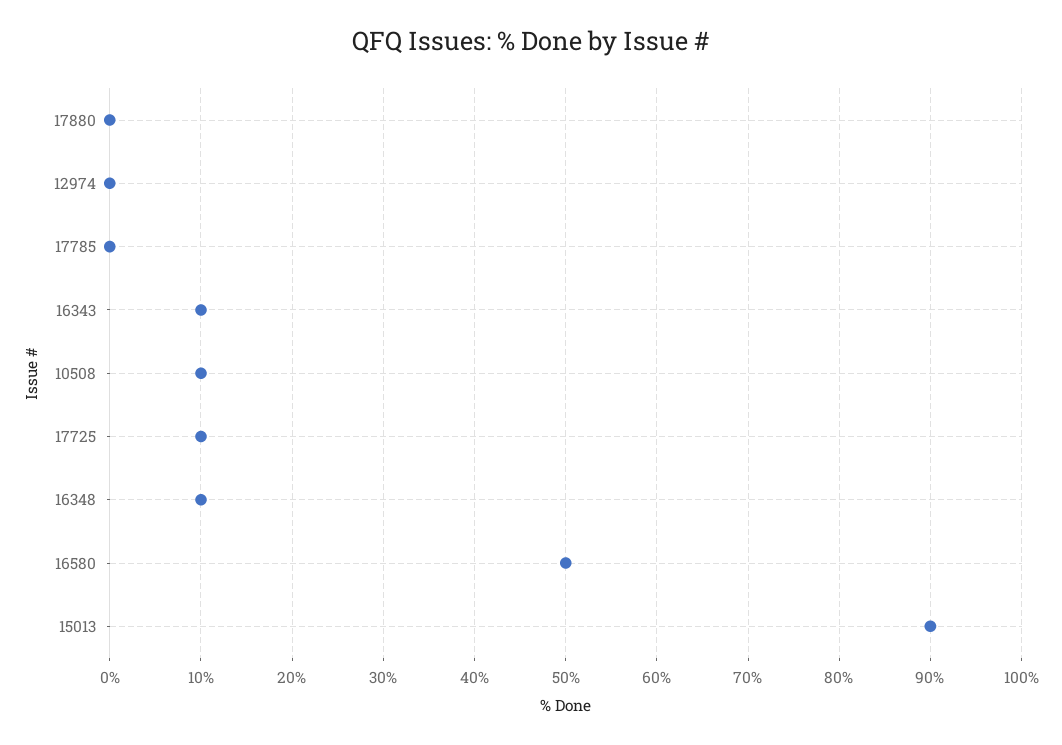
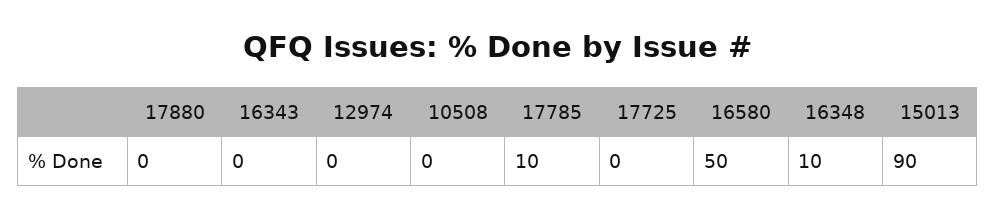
17785: 0 -> 10
16343: 10 -> 0
10508: 10 -> 0
17725: 10 -> 0

